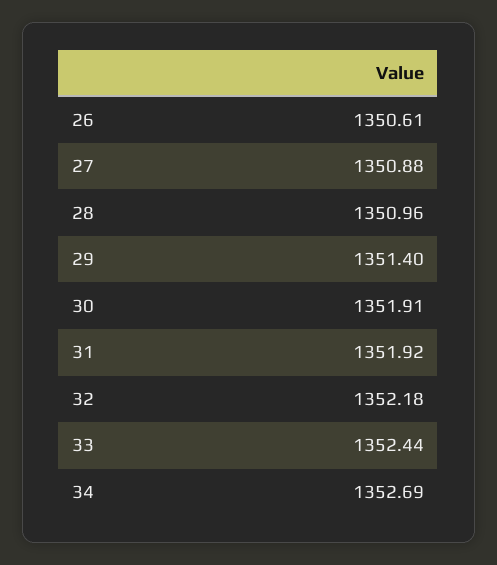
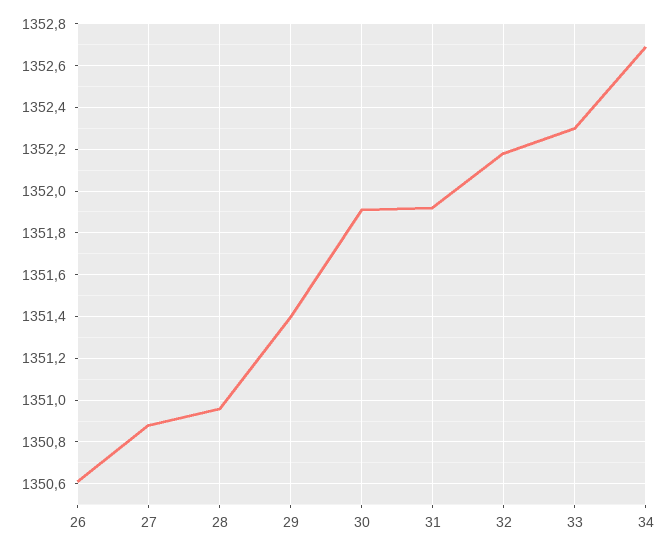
33: 1352.44 -> 1352.3

